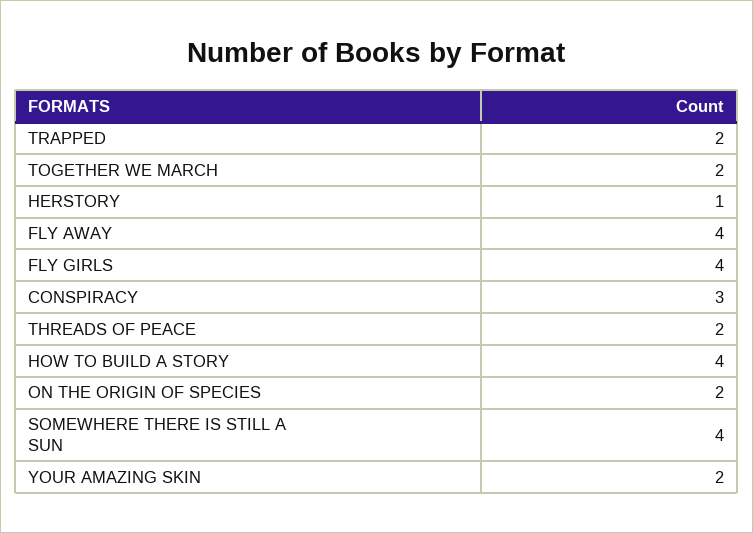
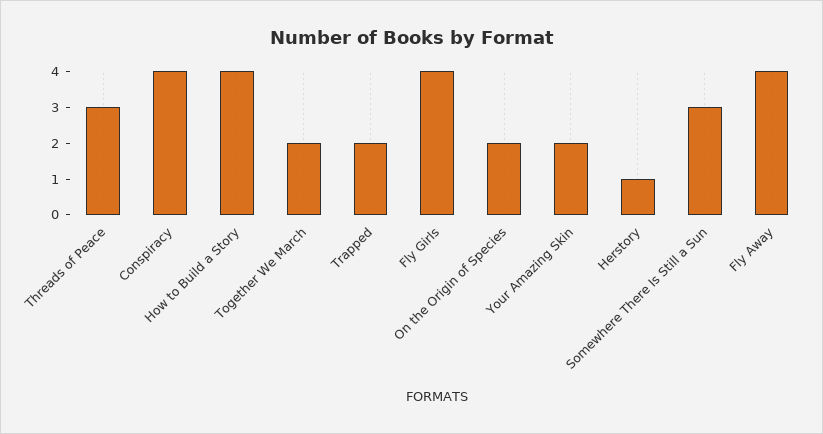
CONSPIRACY: 3 -> 4
THREADS OF PEACE: 2 -> 3
SOMEWHERE THERE IS STILL A SUN: 4 -> 3

